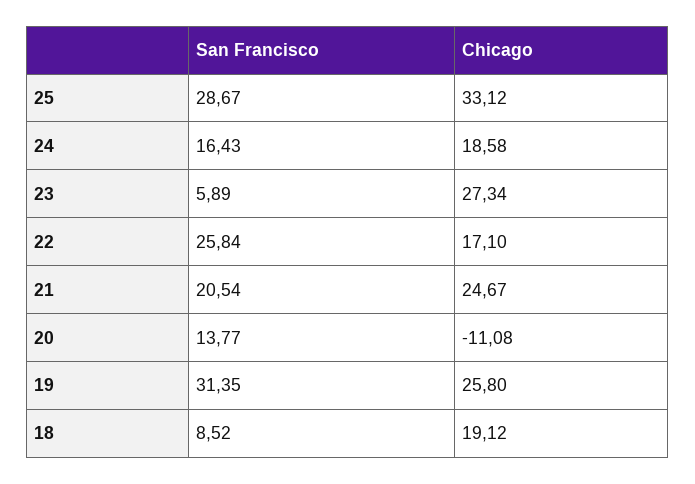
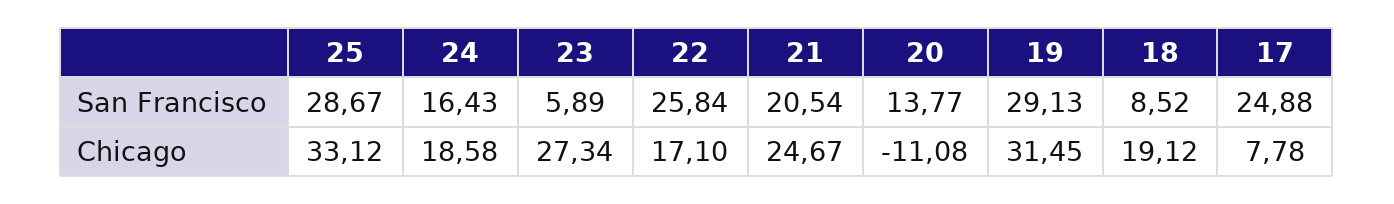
San Francisco, 19: 31.35 -> 29.13
Chicago, 19: 25.8 -> 31.45
San Francisco, 17: none -> 24.88
Chicago, 17: none -> 7.78

